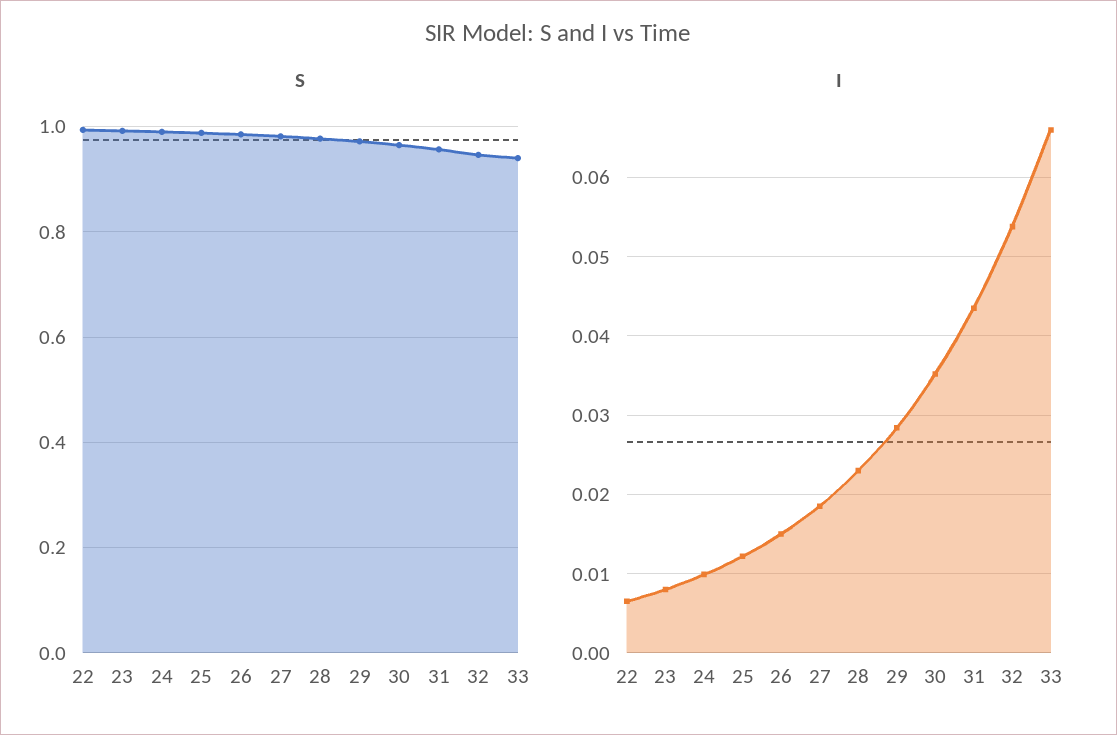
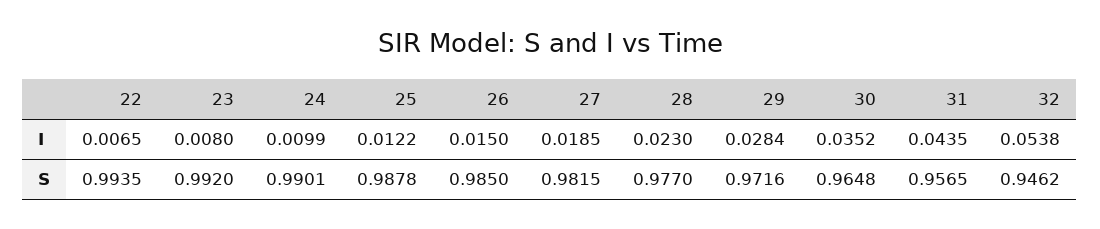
S, 33: 0.94 -> none
I, 33: 0.066 -> none

